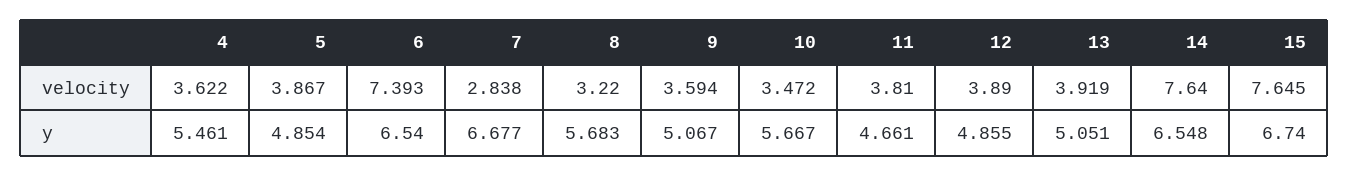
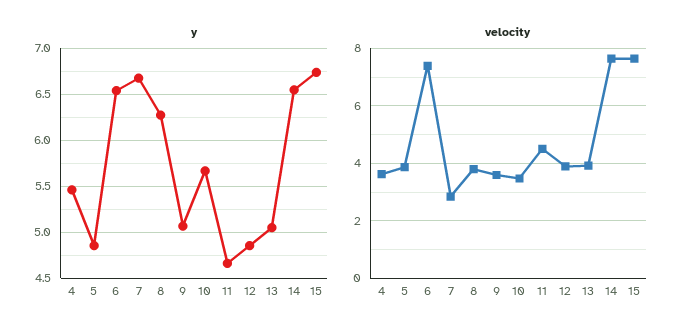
velocity, 8: 3.22 -> 3.75
velocity, 11: 3.81 -> 4.5
y, 8: 5.683 -> 6.3

